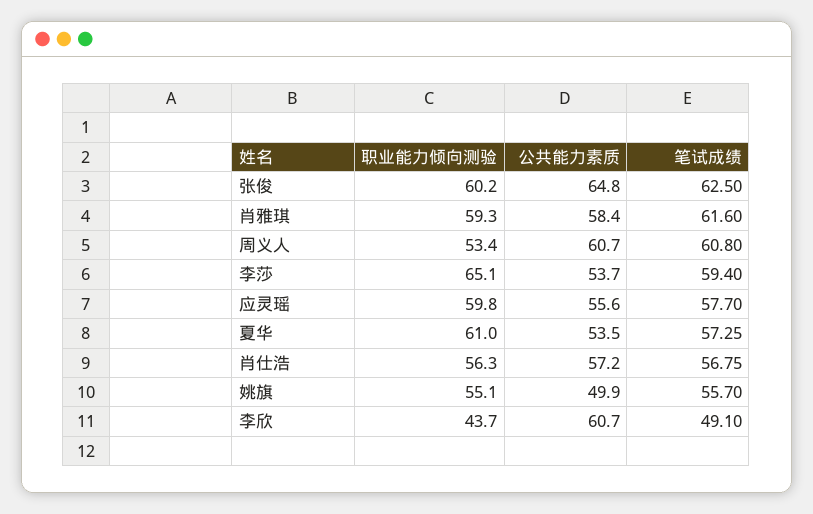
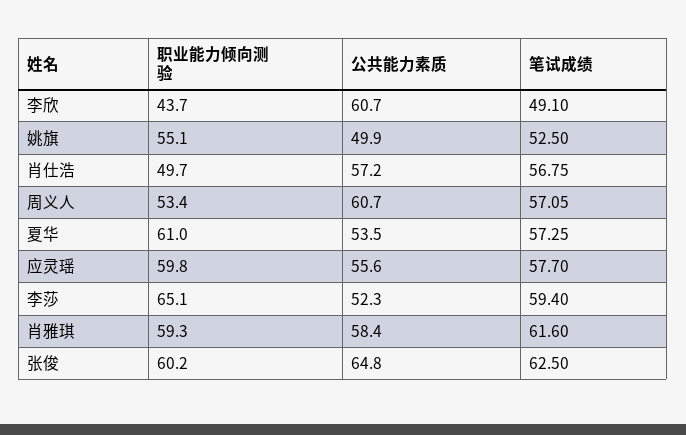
笔试成绩, 周义人: 60.8 -> 57.05
公共能力素质, 李莎: 53.7 -> 52.3
职业能力倾向测验, 肖仕浩: 56.3 -> 49.7
笔试成绩, 姚旗: 55.7 -> 52.5

